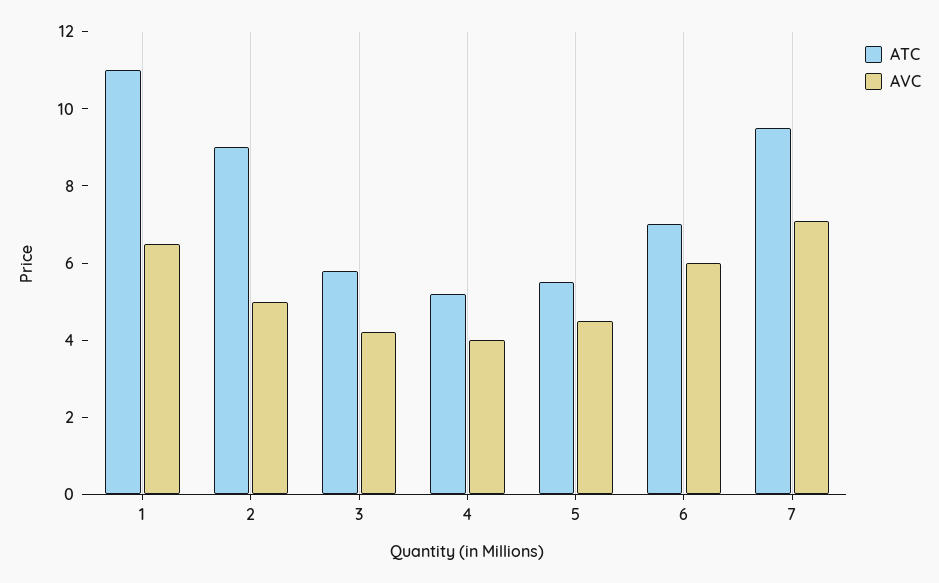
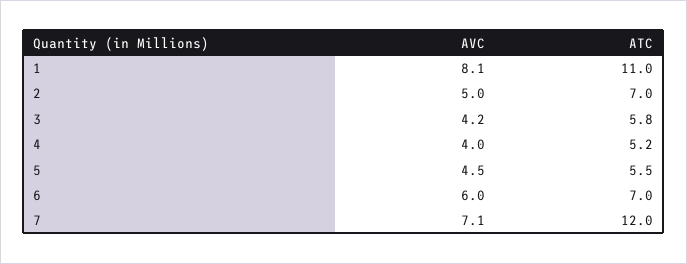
AVC, 1: 6.5 -> 8.1
ATC, 2: 9 -> 7
ATC, 7: 9.5 -> 12

